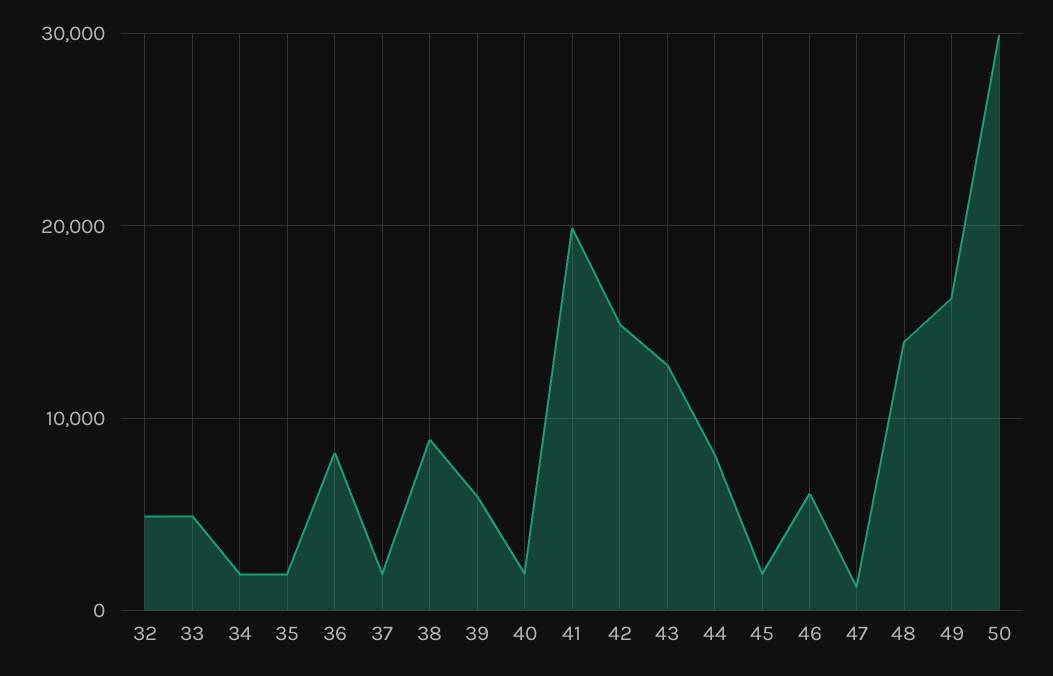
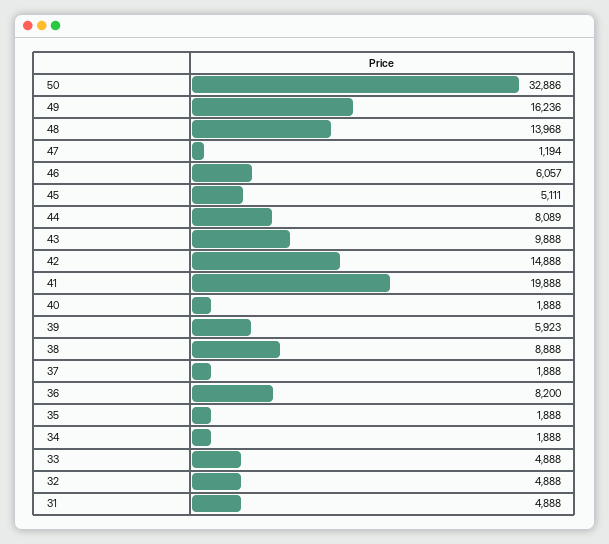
43: 13000 -> 9888
45: 2000 -> 5111
50: 30000 -> 32886
31: none -> 4888

